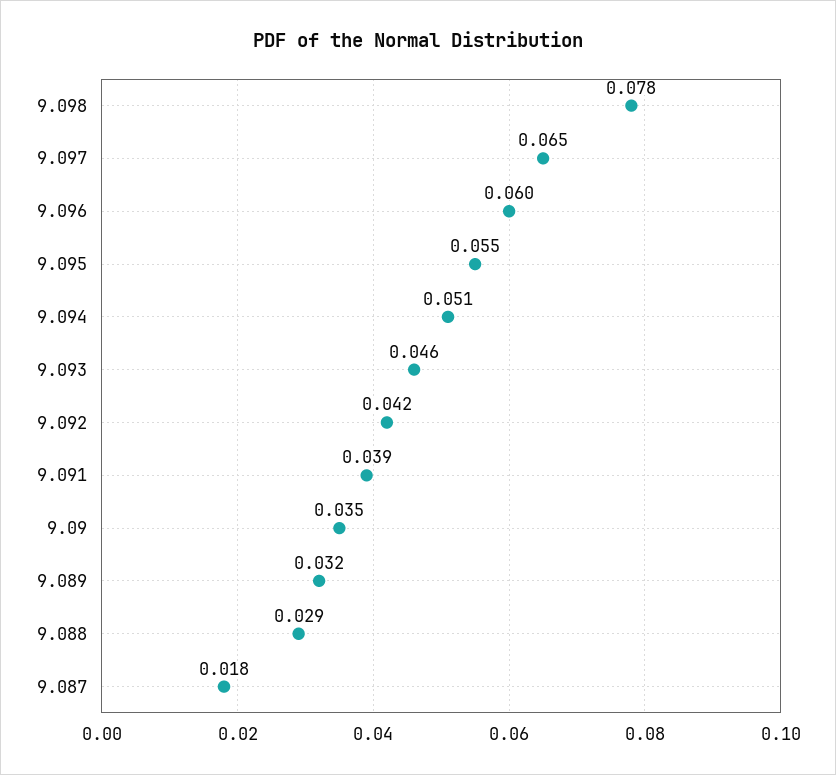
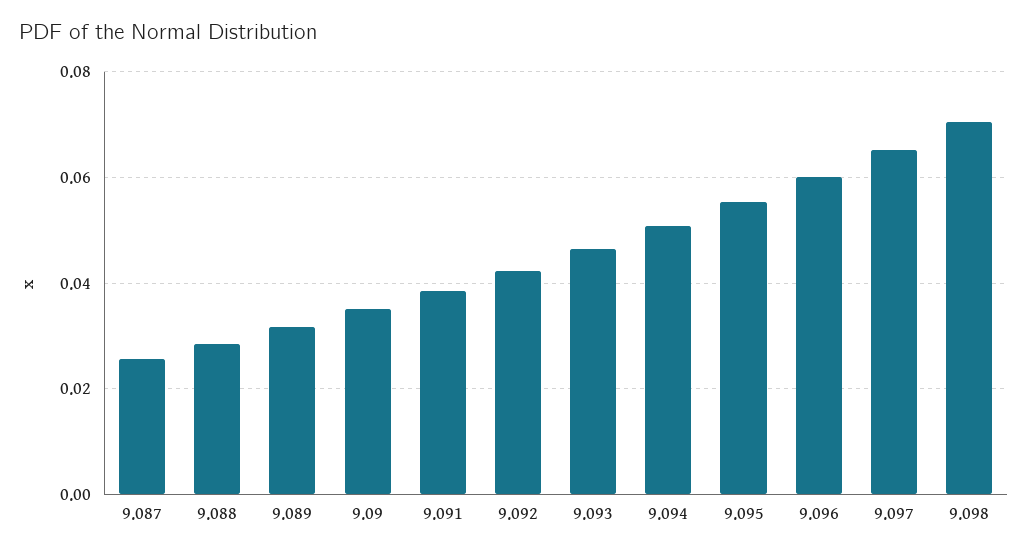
9.098: 0.078 -> 0.07
9.087: 0.018 -> 0.026

